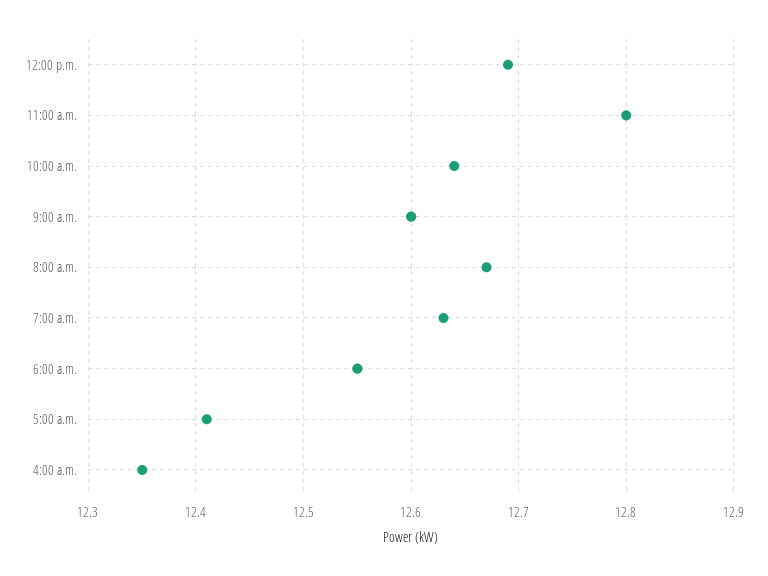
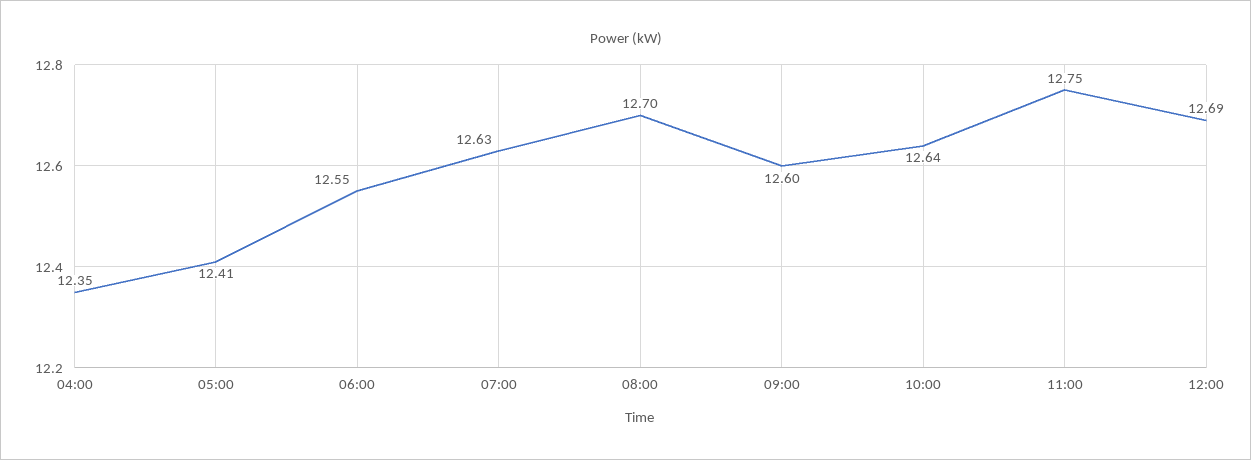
11:00 a.m.: 12.8 -> 12.75
8:00 a.m.: 12.67 -> 12.7

